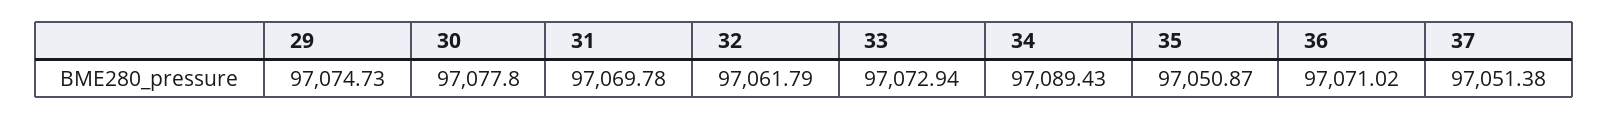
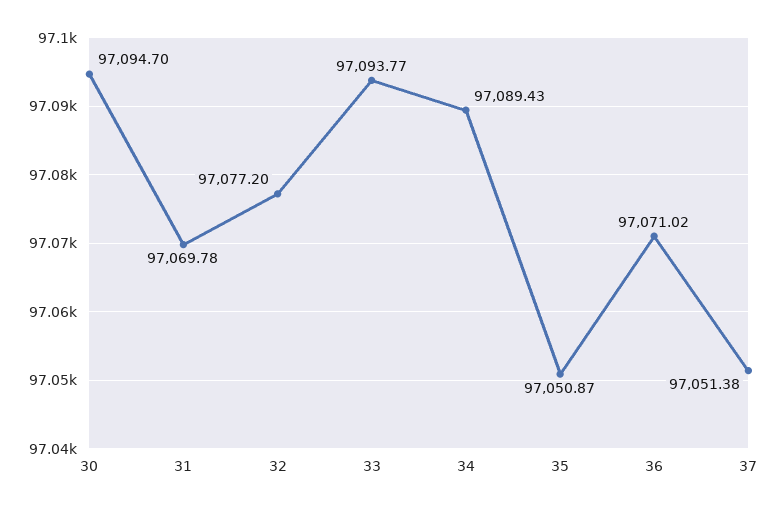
29: 97074.73 -> none
30: 97077.8 -> 97094.7
32: 97061.79 -> 97077.2
33: 97072.94 -> 97093.77

